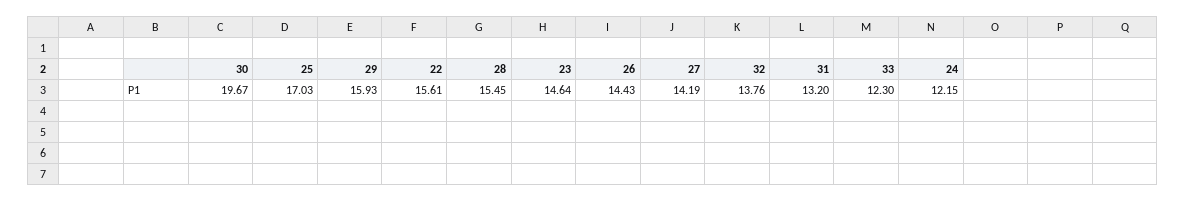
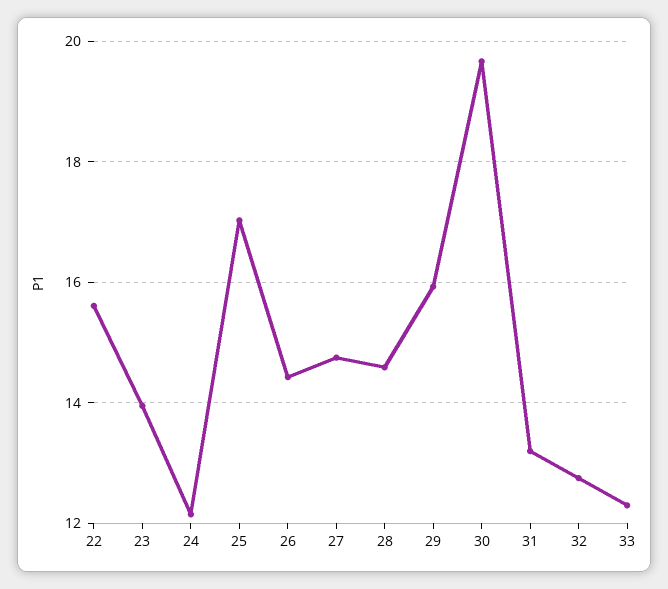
28: 15.45 -> 14.6
23: 14.64 -> 14
27: 14.19 -> 14.8
32: 13.76 -> 12.8

